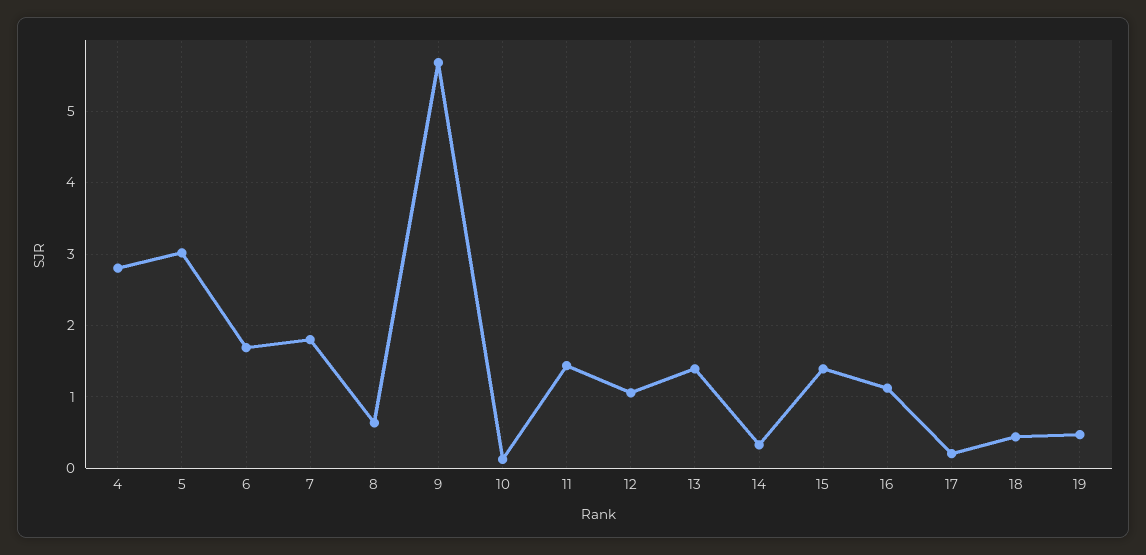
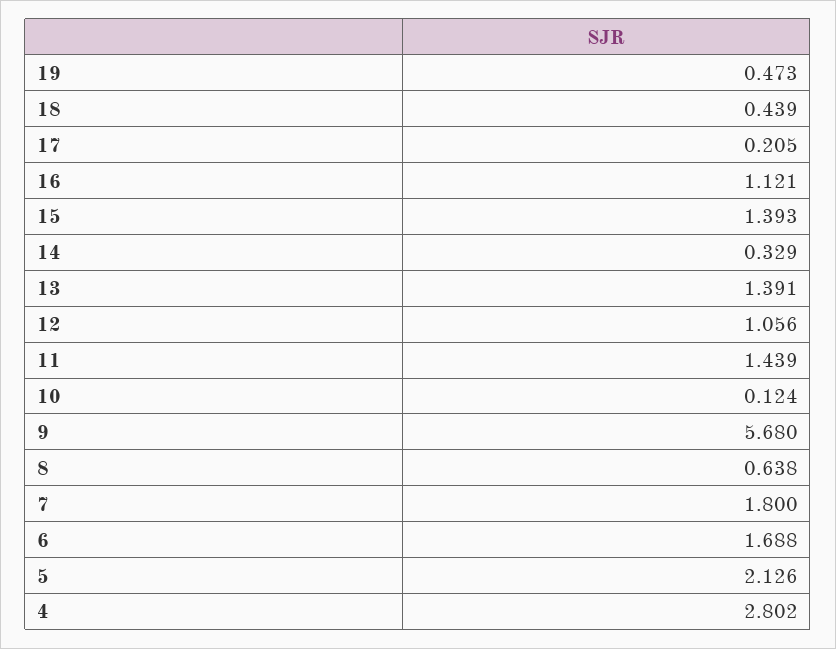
5: 3 -> 2.126

